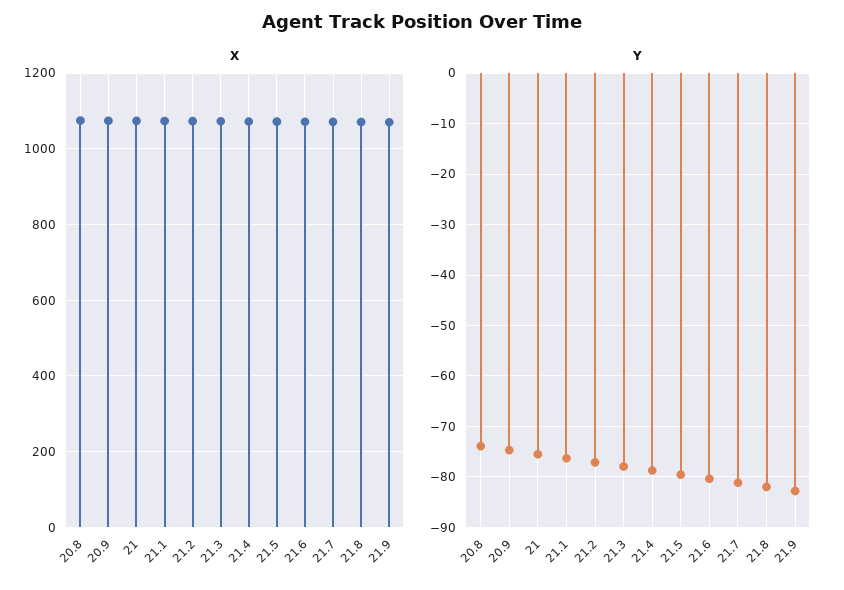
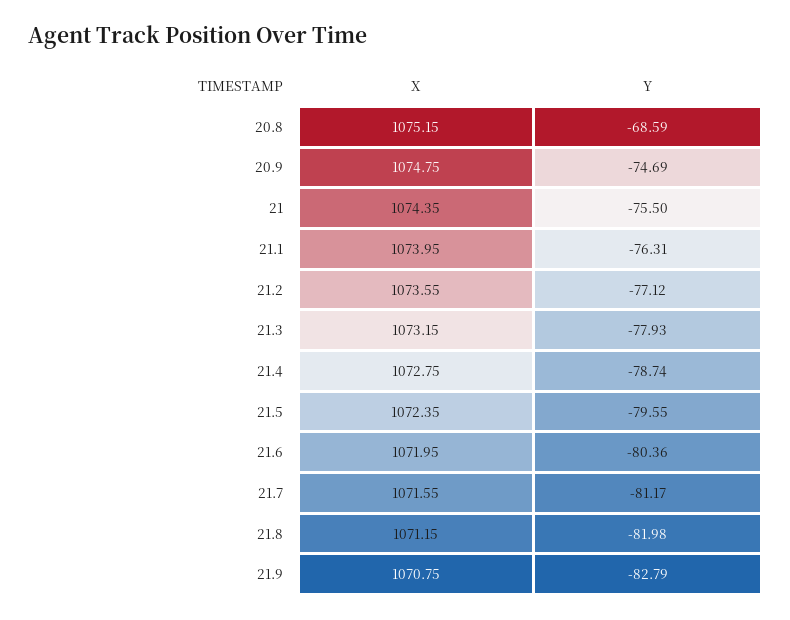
Y, 20.8: -74 -> -68.59

